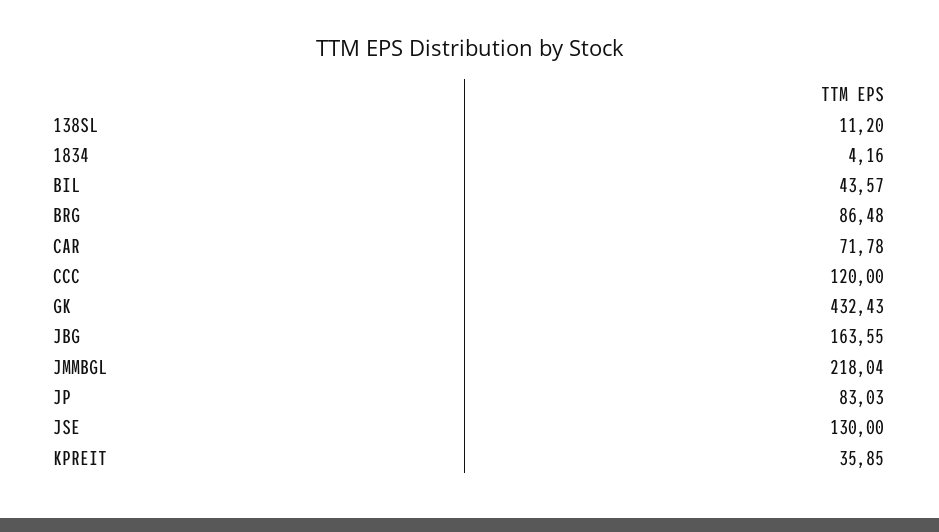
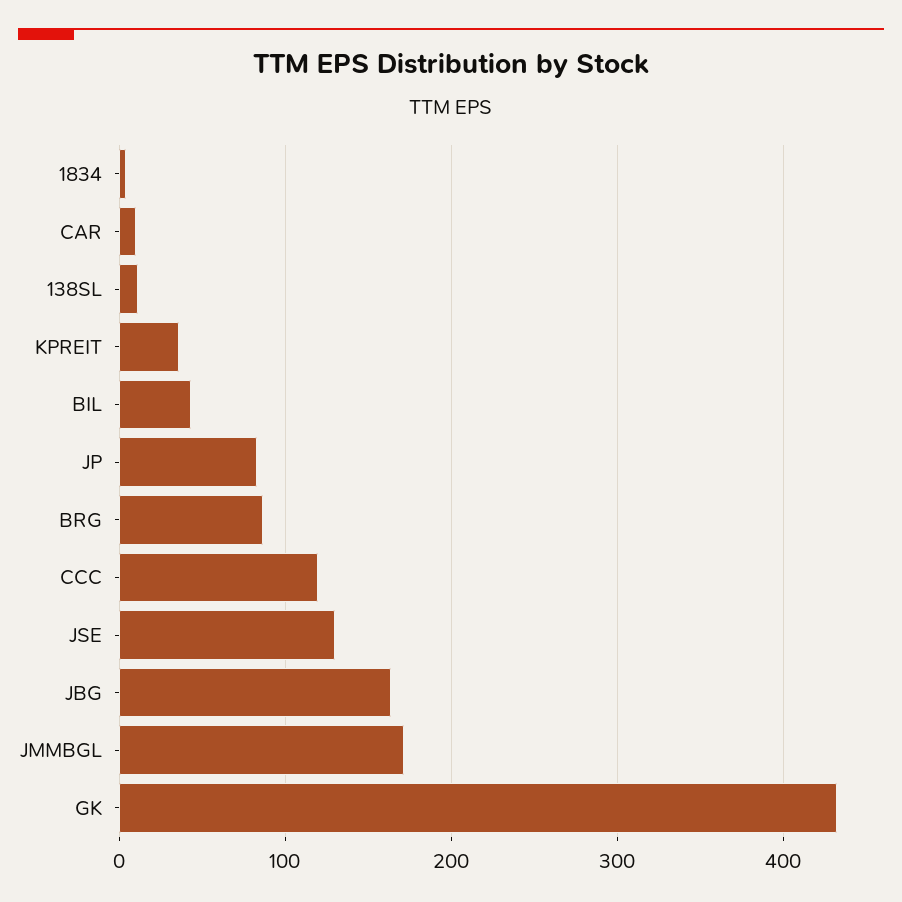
CAR: 71.78 -> 10
JMMBGL: 218.04 -> 170

